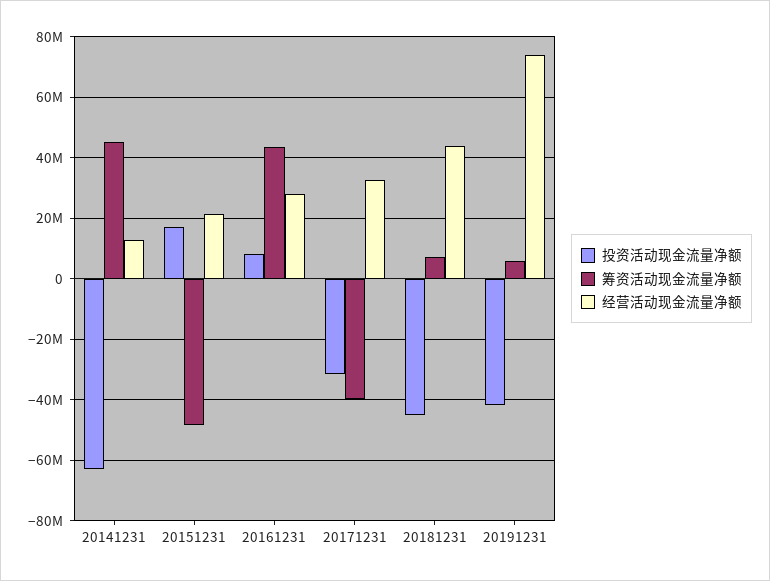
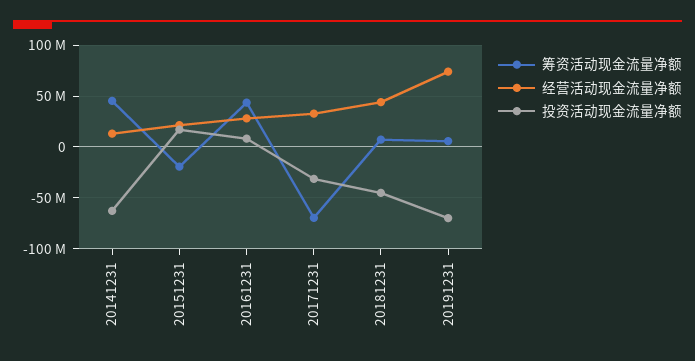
筹资活动现金流量净额, 20151231: -48000000 -> -20000000
筹资活动现金流量净额, 20171231: -40000000 -> -70000000
投资活动现金流量净额, 20191231: -42000000 -> -70000000

